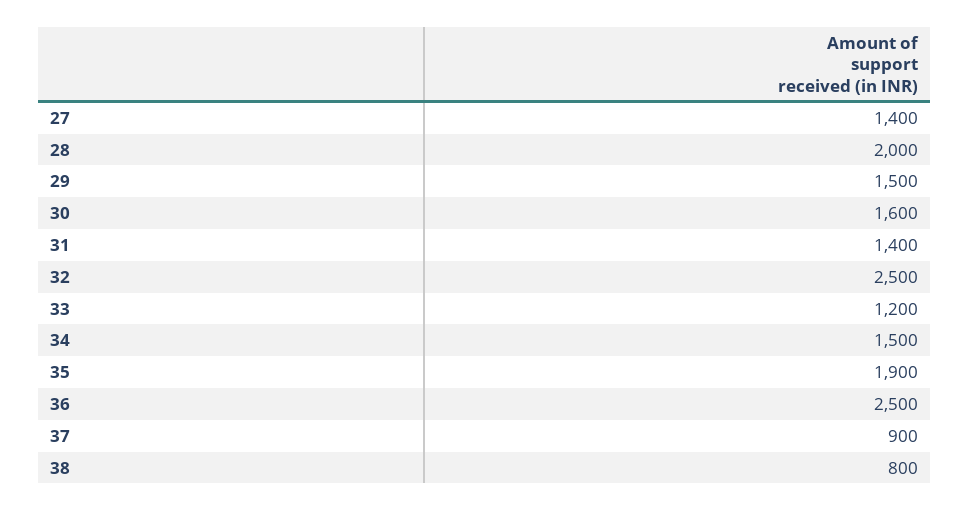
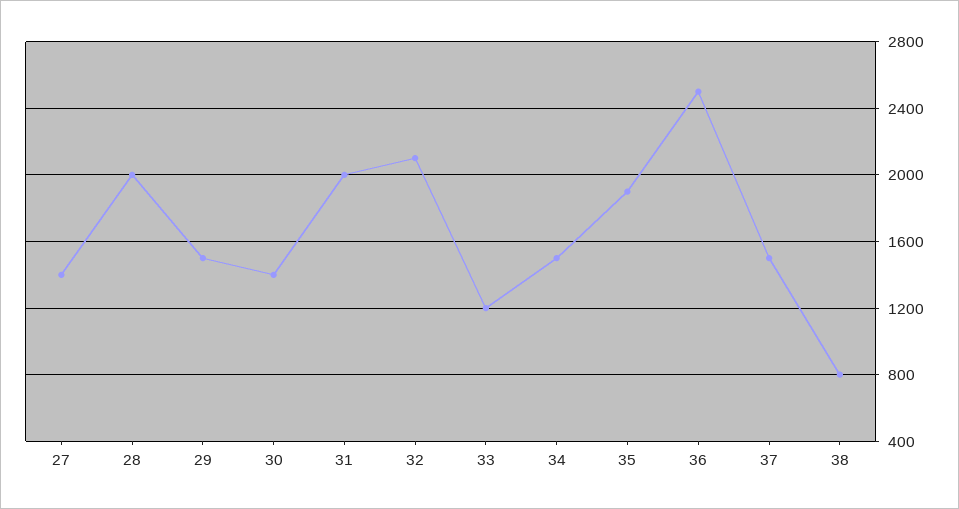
30: 1600 -> 1400
31: 1400 -> 2000
32: 2500 -> 2100
37: 900 -> 1500

